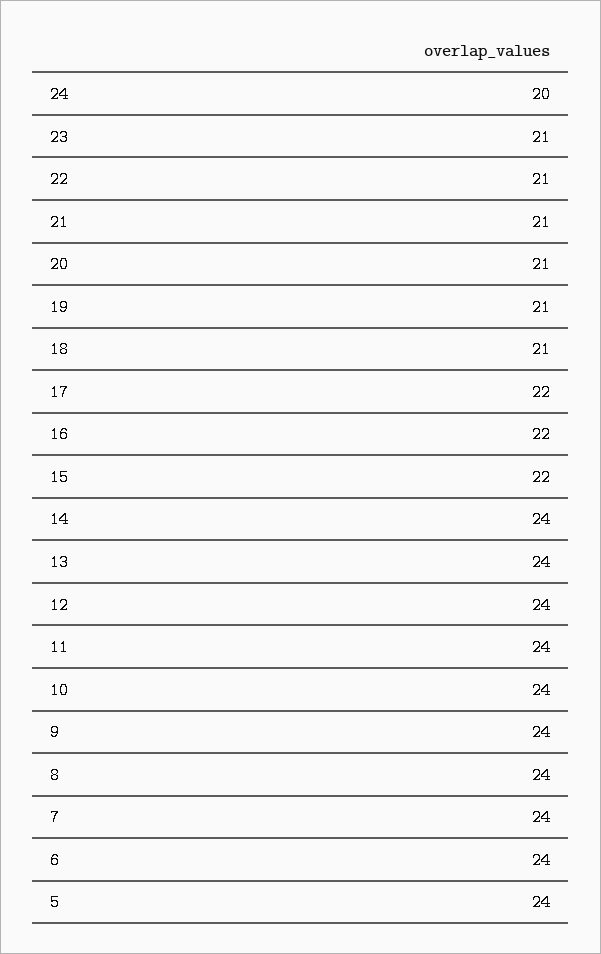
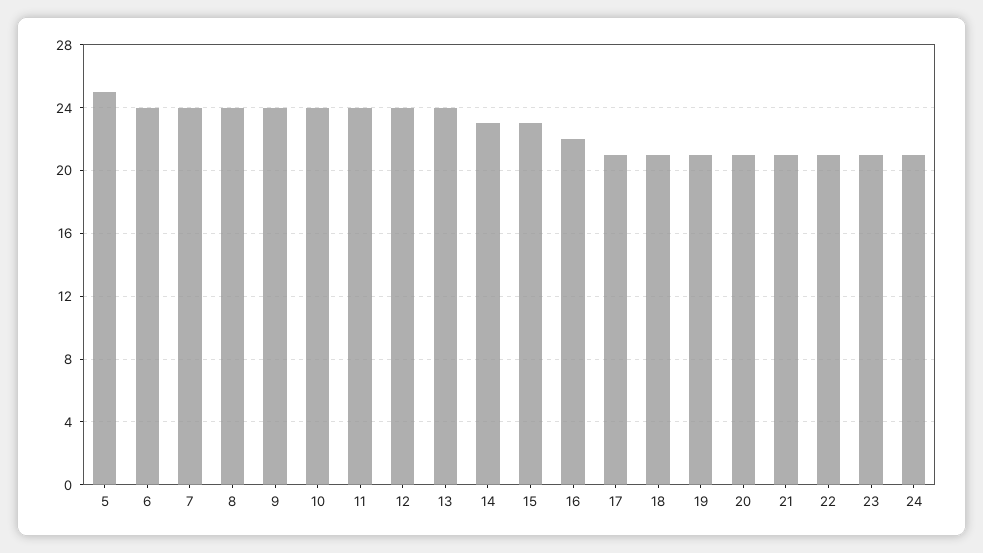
24: 20 -> 21
17: 22 -> 21
15: 22 -> 23
14: 24 -> 23
5: 24 -> 25

